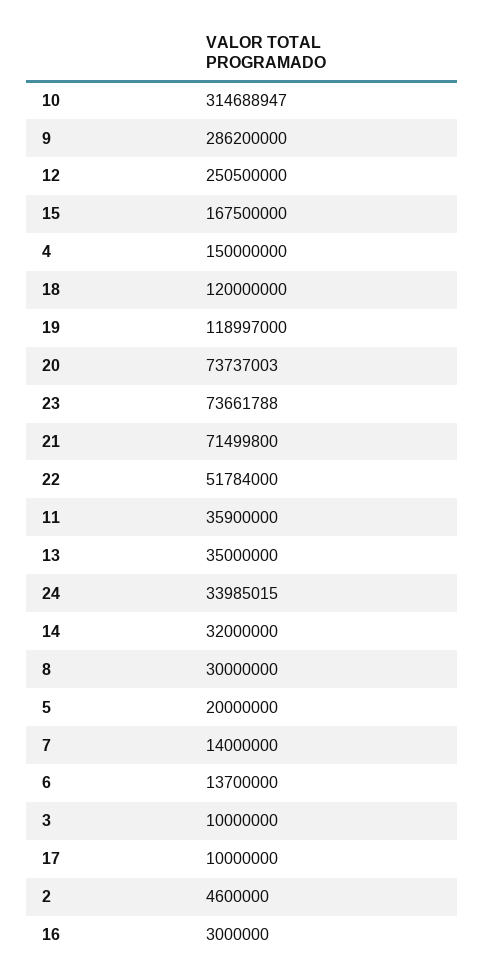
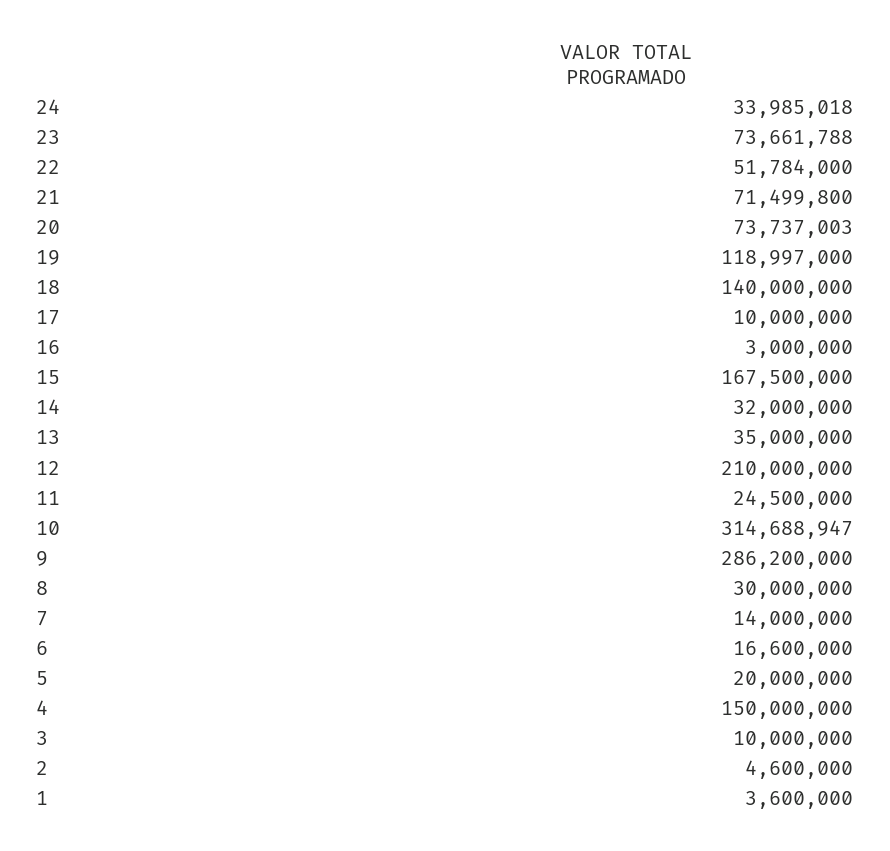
12: 250500000 -> 210000000
18: 120000000 -> 140000000
11: 35900000 -> 24500000
24: 33985015 -> 33985018
6: 13700000 -> 16600000
1: none -> 3600000

